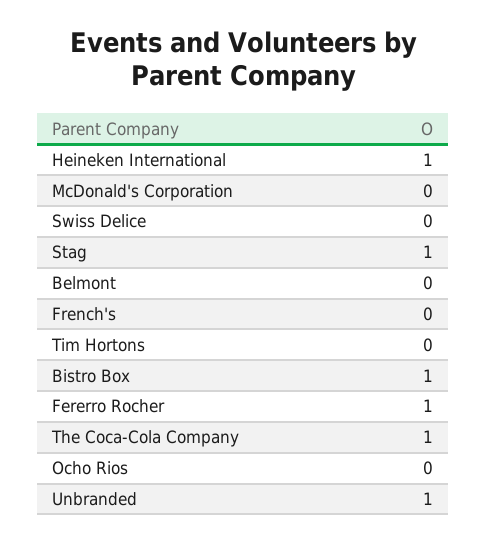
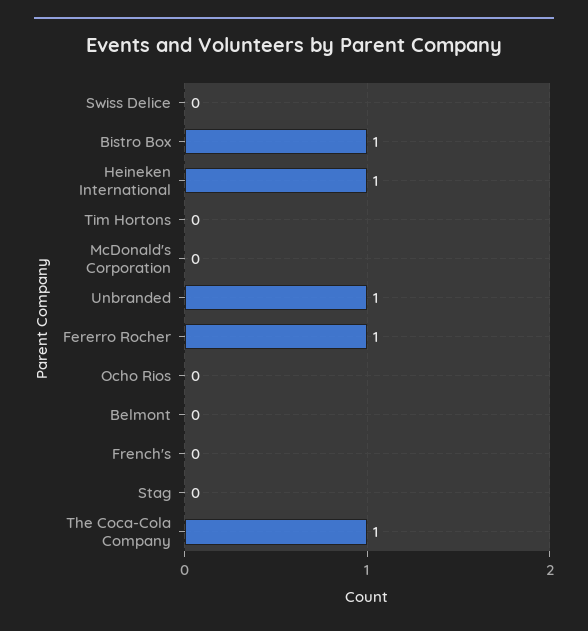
Stag: 1 -> 0

